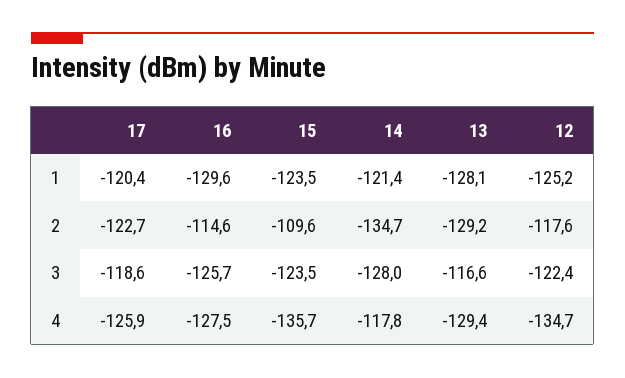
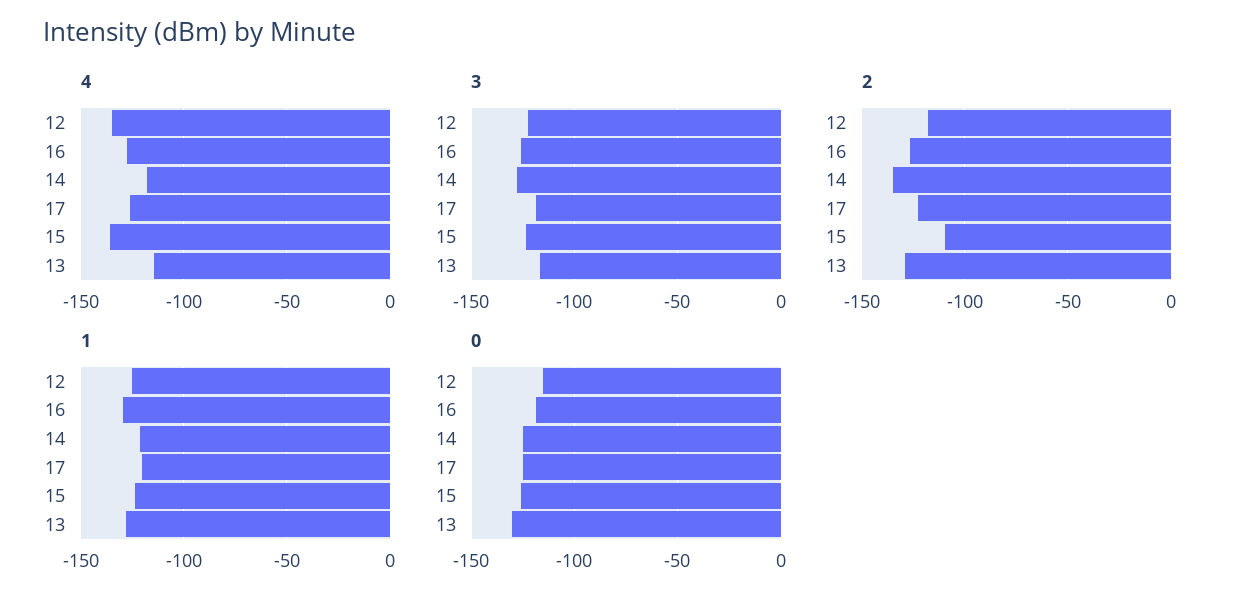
2, 16: -114.6 -> -125
4, 13: -129.4 -> -115
0, 12: none -> -115
0, 16: none -> -120
0, 14: none -> -125
0, 17: none -> -125
0, 15: none -> -125
0, 13: none -> -130

